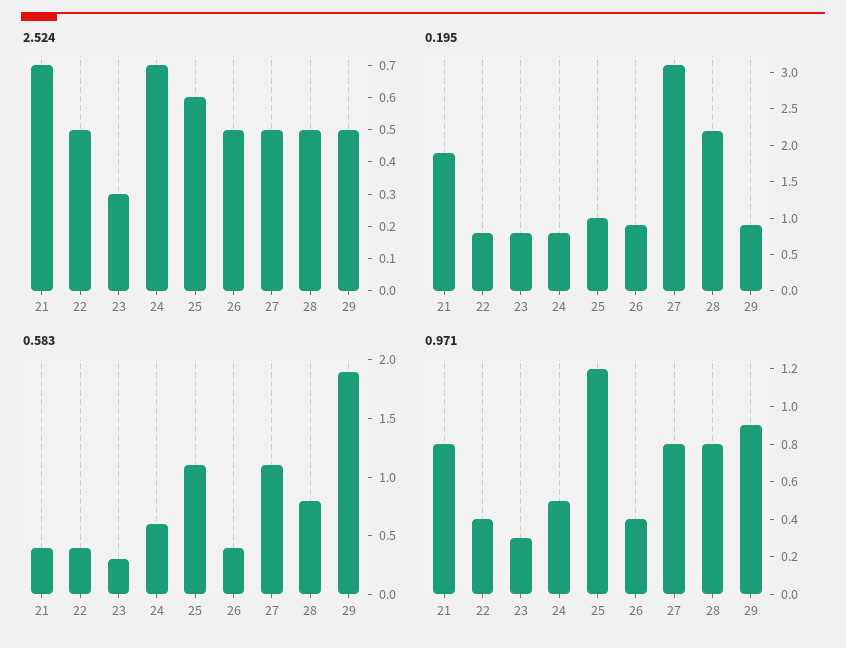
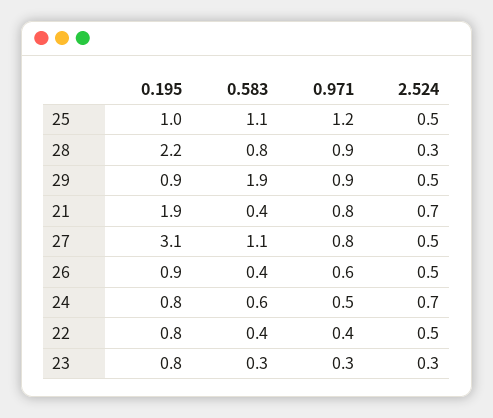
2.524, 25: 0.6 -> 0.5
2.524, 28: 0.5 -> 0.3
0.971, 26: 0.4 -> 0.6
0.971, 28: 0.8 -> 0.9

